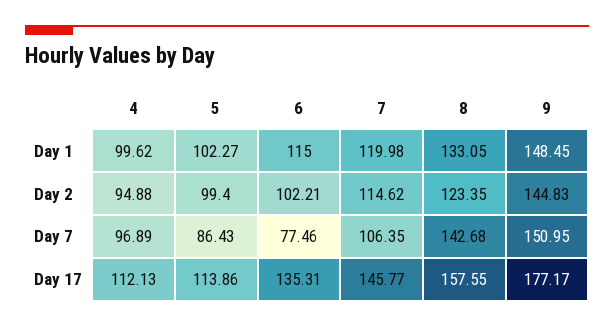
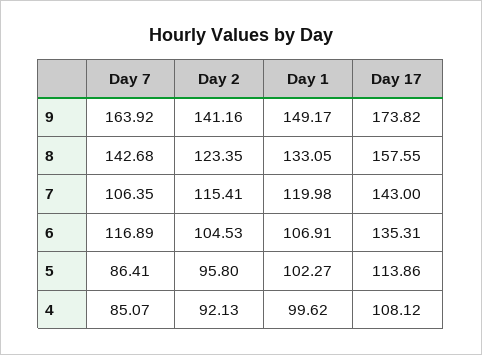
6, Day 1: 115 -> 106.91
9, Day 1: 148.45 -> 149.17
4, Day 2: 94.88 -> 92.13
5, Day 2: 99.4 -> 95.8
6, Day 2: 102.21 -> 104.53
7, Day 2: 114.62 -> 115.41
9, Day 2: 144.83 -> 141.16
4, Day 7: 96.89 -> 85.07
5, Day 7: 86.43 -> 86.41
6, Day 7: 77.46 -> 116.89
9, Day 7: 150.95 -> 163.92
4, Day 17: 112.13 -> 108.12
7, Day 17: 145.77 -> 143
9, Day 17: 177.17 -> 173.82

